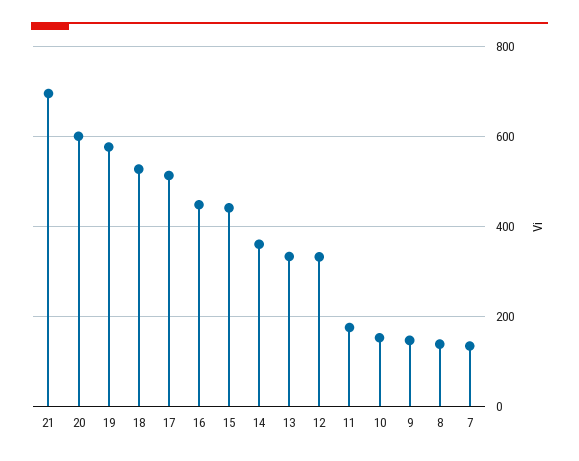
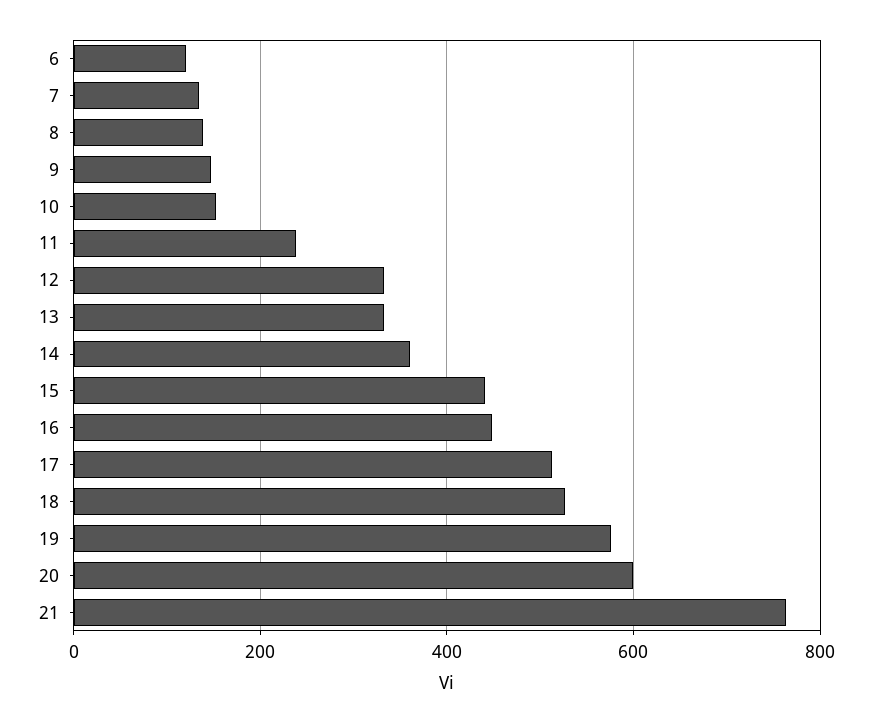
21: 700 -> 760
11: 180 -> 240
6: none -> 120

